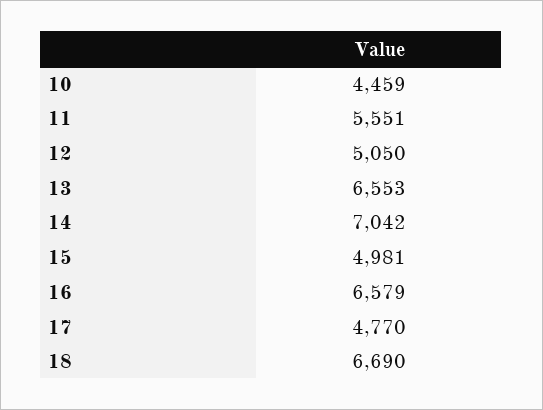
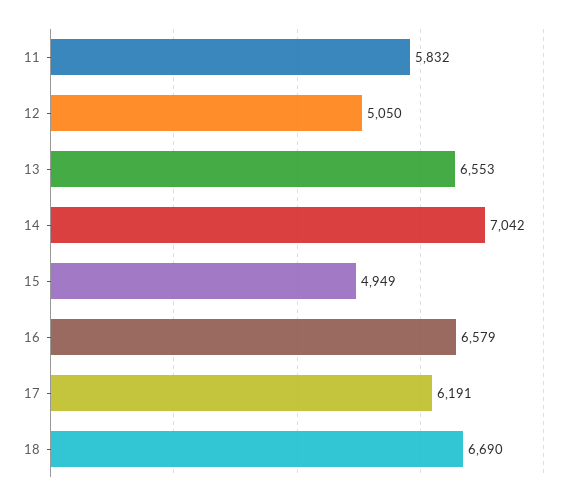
10: 4459 -> none
11: 5551 -> 5832
15: 4981 -> 4949
17: 4770 -> 6191

